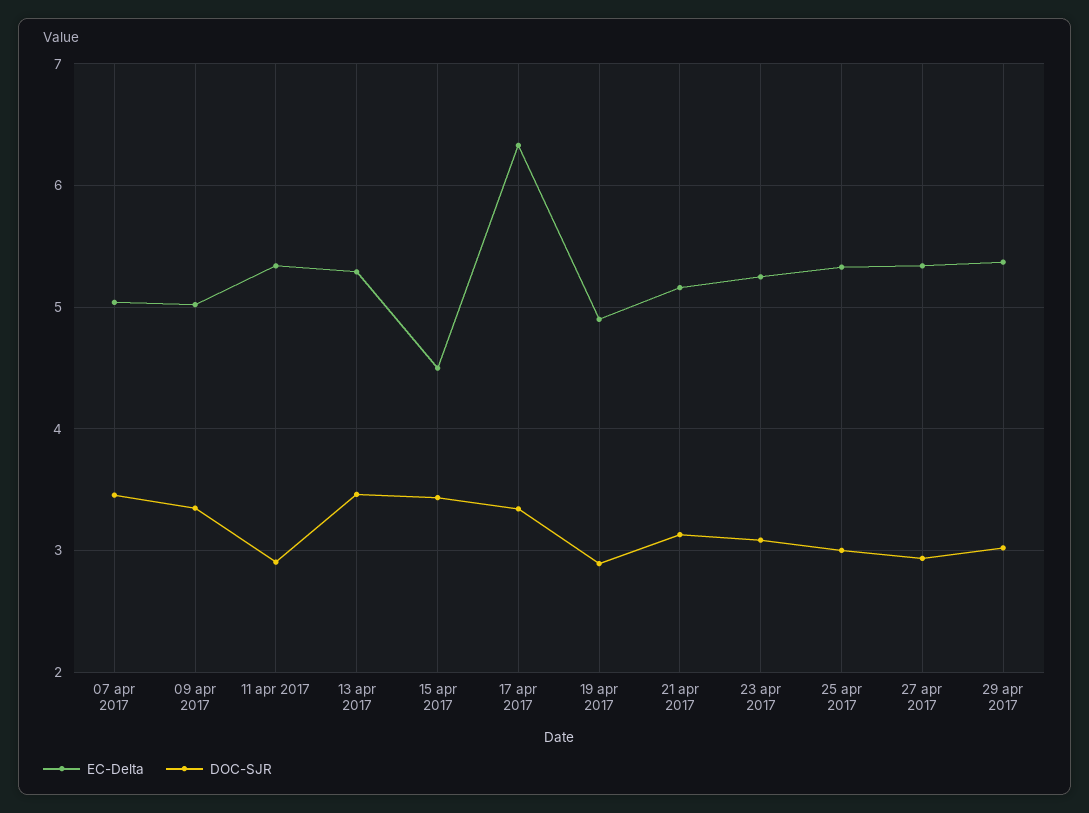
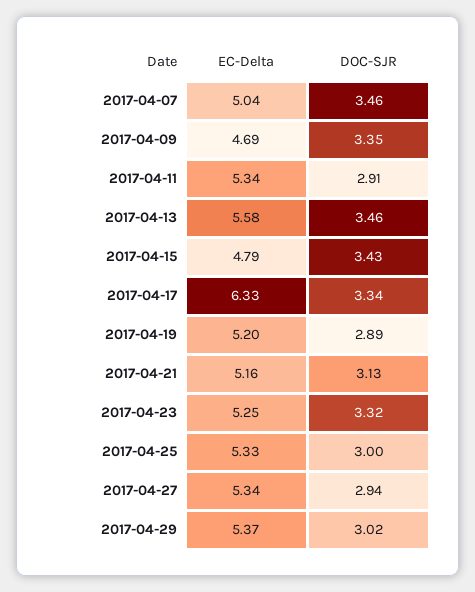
EC-Delta, 09 apr 2017: 5 -> 4.69
EC-Delta, 13 apr 2017: 5.3 -> 5.58
EC-Delta, 15 apr 2017: 4.5 -> 4.79
EC-Delta, 19 apr 2017: 4.9 -> 5.2
DOC-SJR, 23 apr 2017: 3.1 -> 3.32

